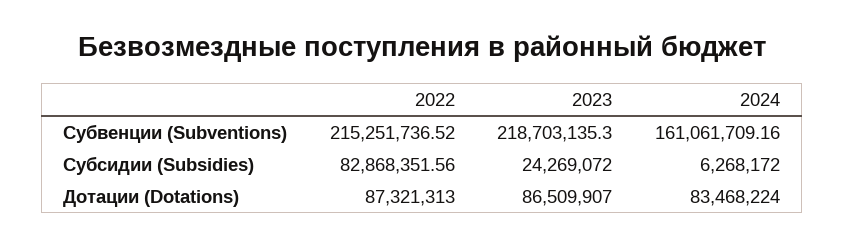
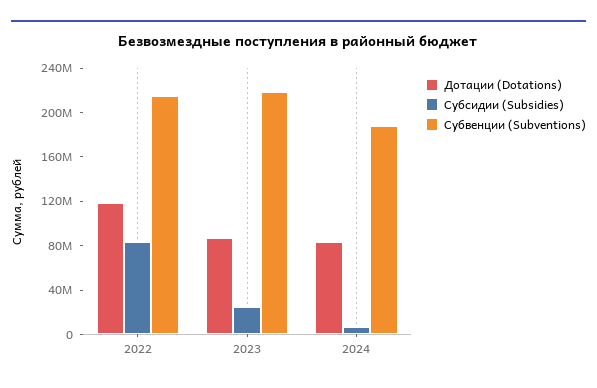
Субвенции (Subventions), 2024: 161061709.16 -> 190000000
Дотации (Dotations), 2022: 87321313 -> 120000000

